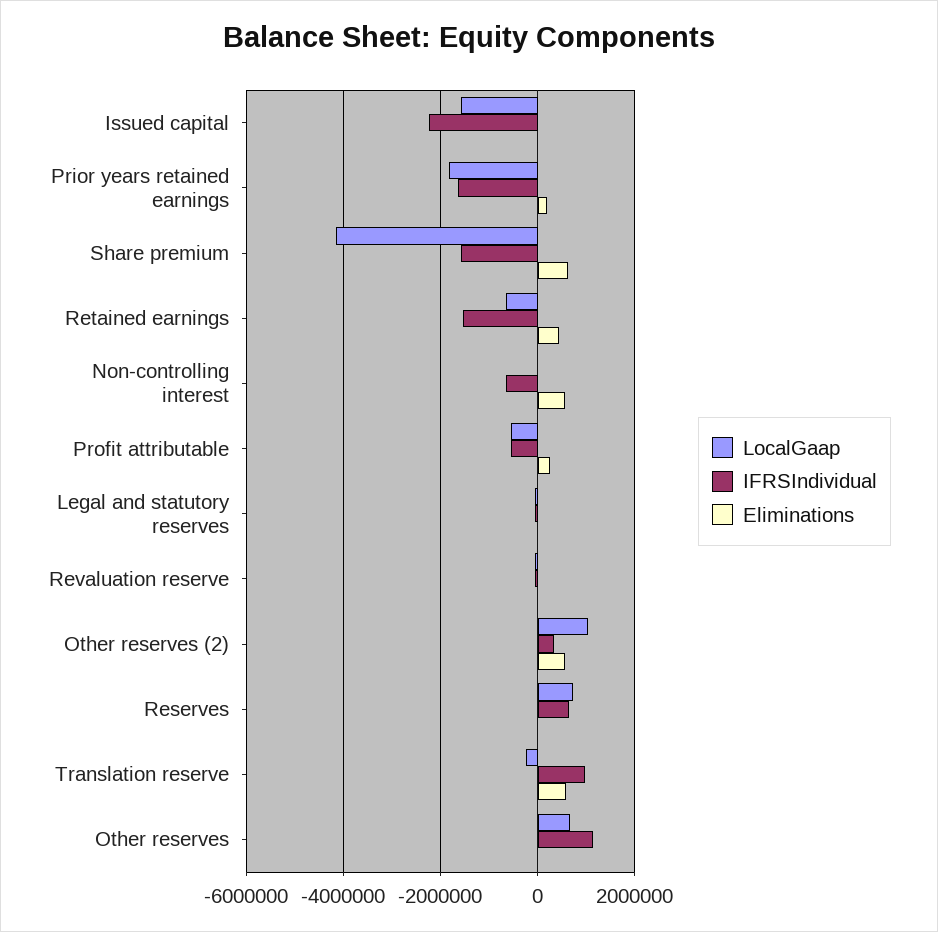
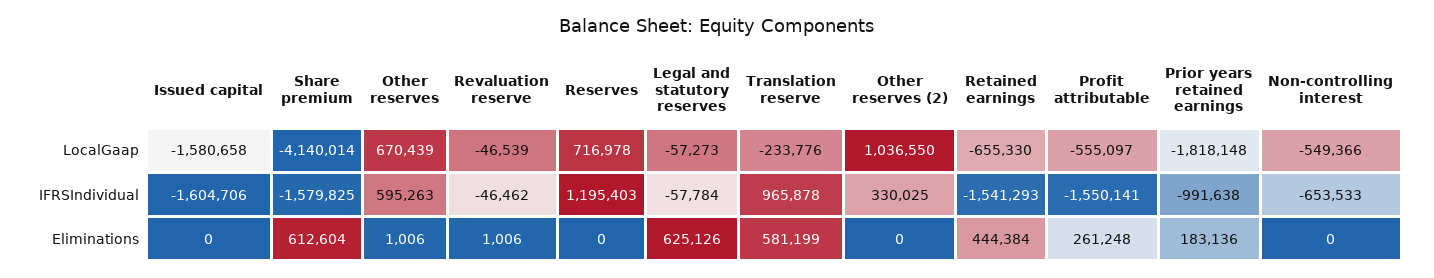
IFRSIndividual, Issued capital: -2200000 -> -1604706
IFRSIndividual, Prior years retained earnings: -1600000 -> -991638
LocalGaap, Non-controlling interest: 0 -> -549366
Eliminations, Non-controlling interest: 600000 -> 0
IFRSIndividual, Profit attributable: -600000 -> -1550141
Eliminations, Legal and statutory reserves: 0 -> 625126
Eliminations, Other reserves (2): 600000 -> 0
IFRSIndividual, Reserves: 600000 -> 1195403
IFRSIndividual, Other reserves: 1200000 -> 595263

